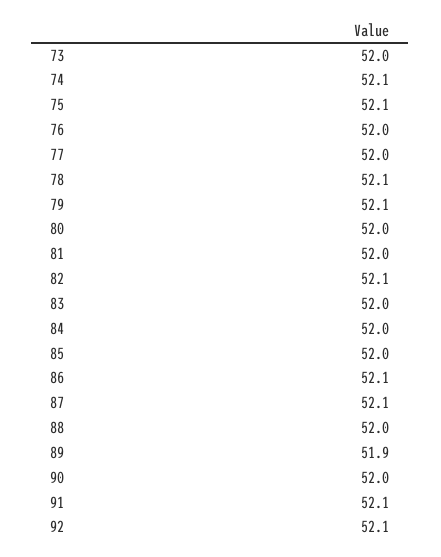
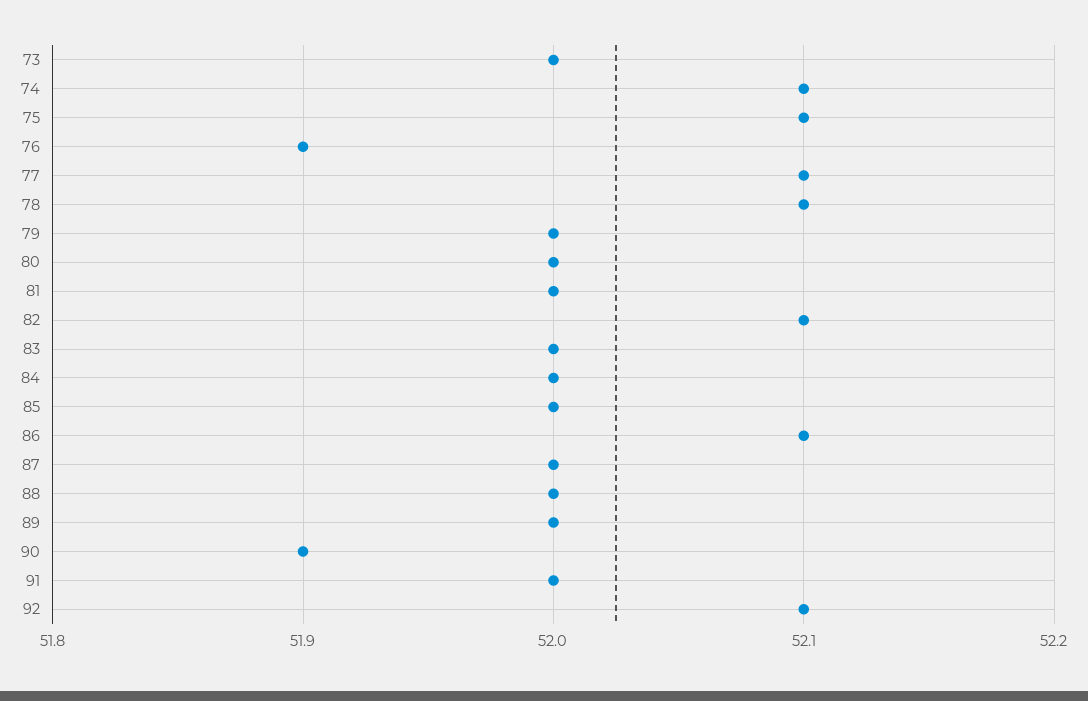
76: 52 -> 51.9
77: 52 -> 52.1
79: 52.1 -> 52
87: 52.1 -> 52
89: 51.9 -> 52
90: 52 -> 51.9
91: 52.1 -> 52

